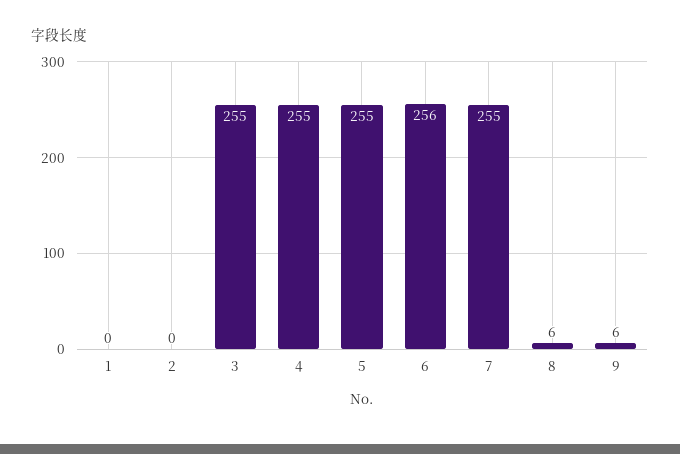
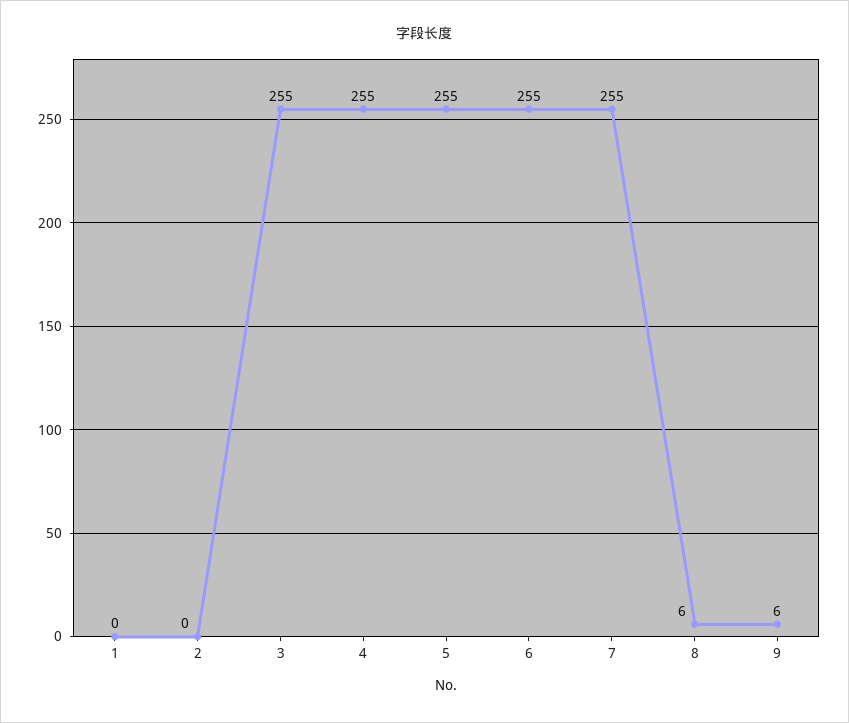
6: 256 -> 255

